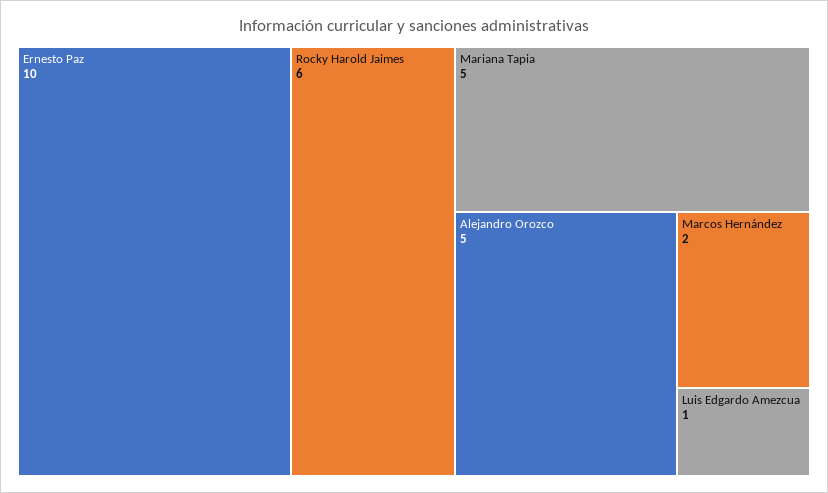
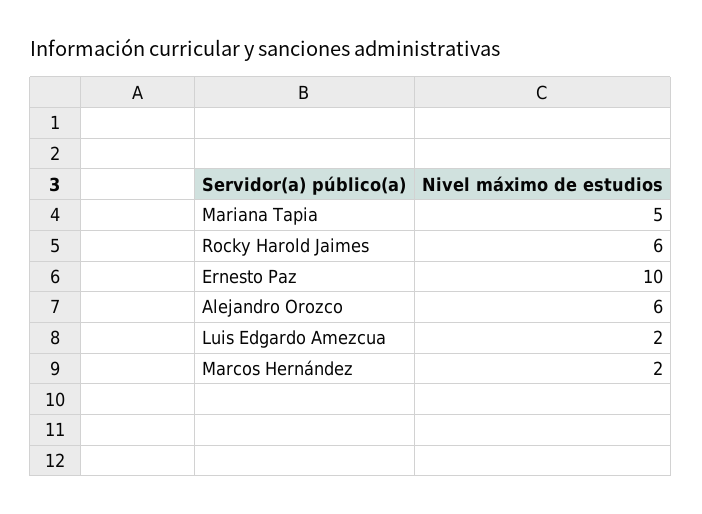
Alejandro Orozco: 5 -> 6
Luis Edgardo Amezcua: 1 -> 2

